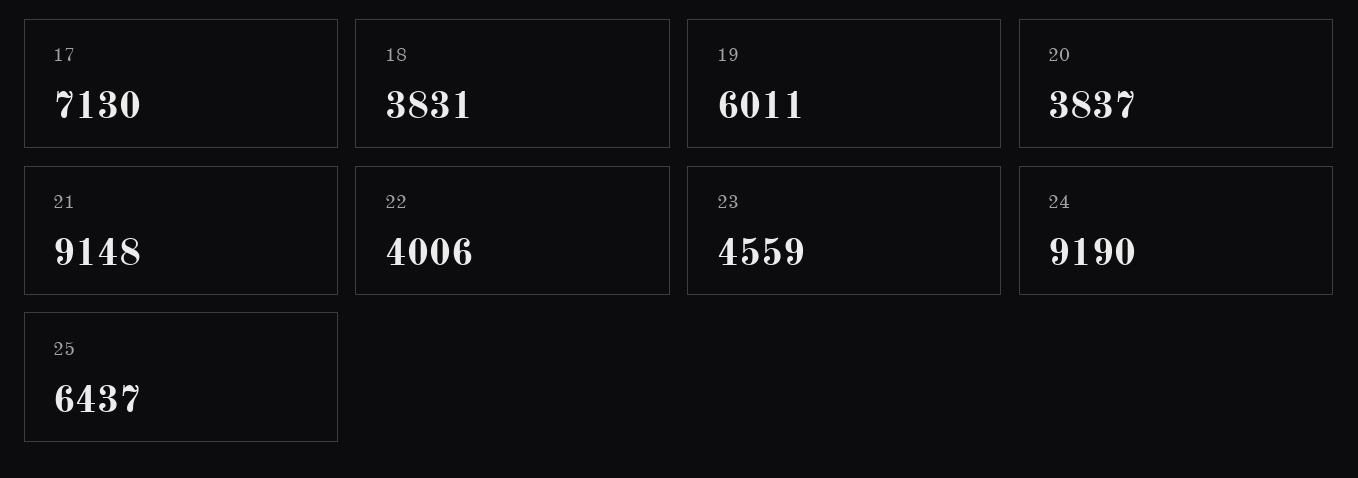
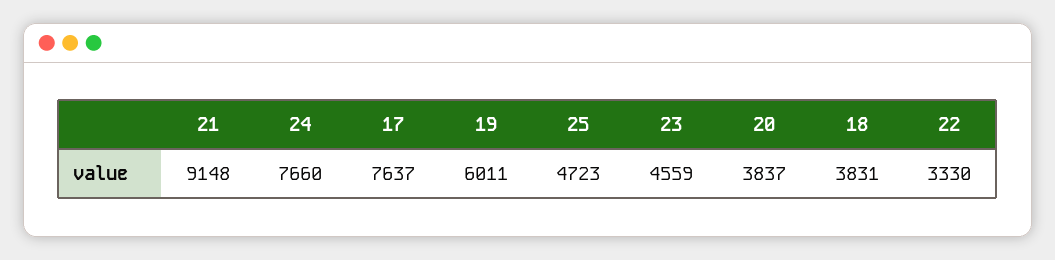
17: 7130 -> 7637
22: 4006 -> 3330
24: 9190 -> 7660
25: 6437 -> 4723

